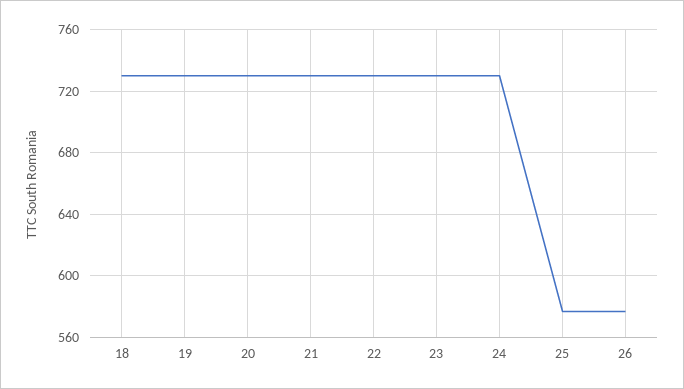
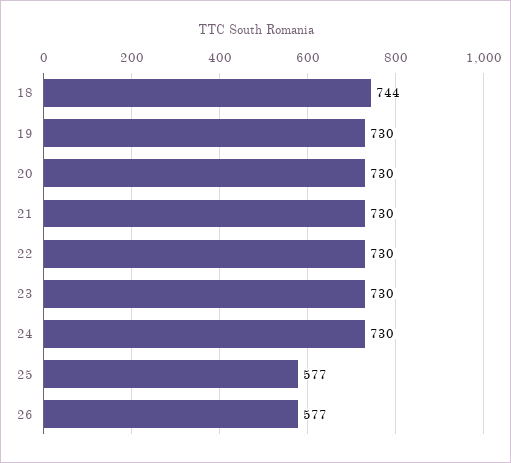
18: 730 -> 744

